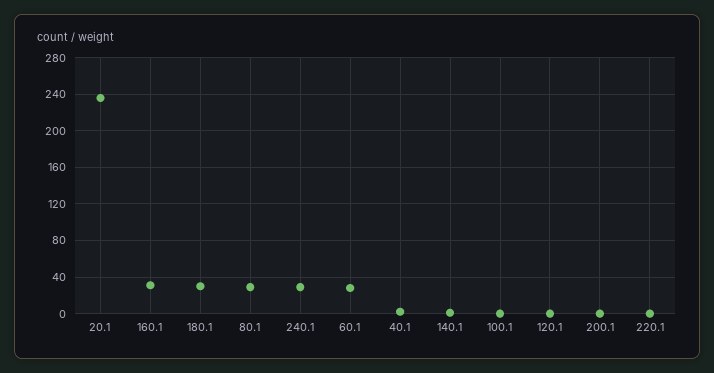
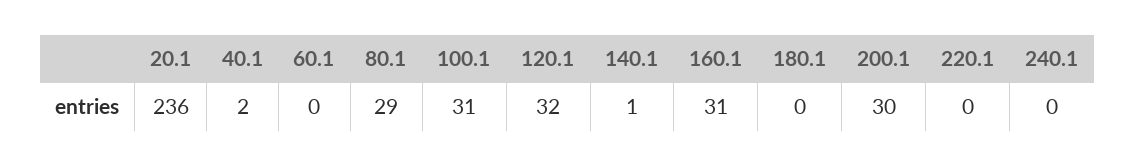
180.1: 30 -> 0
240.1: 30 -> 0
60.1: 30 -> 0
100.1: 0 -> 31
120.1: 0 -> 32
200.1: 0 -> 30

